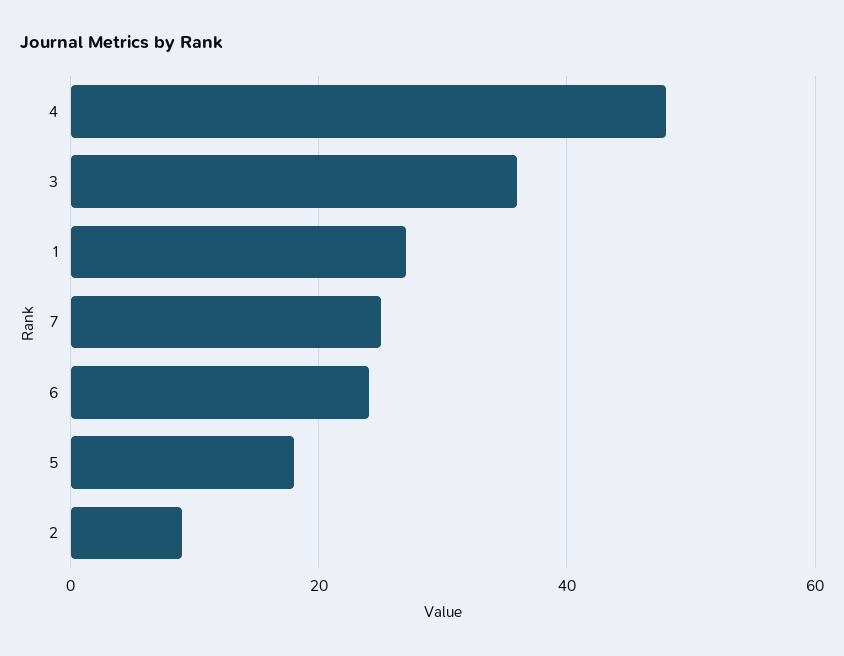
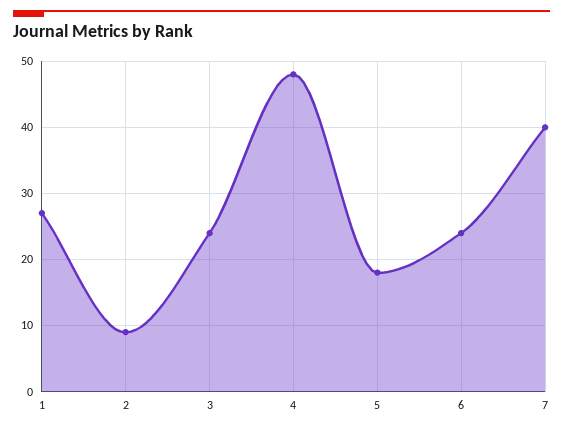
3: 35 -> 24
7: 25 -> 40

